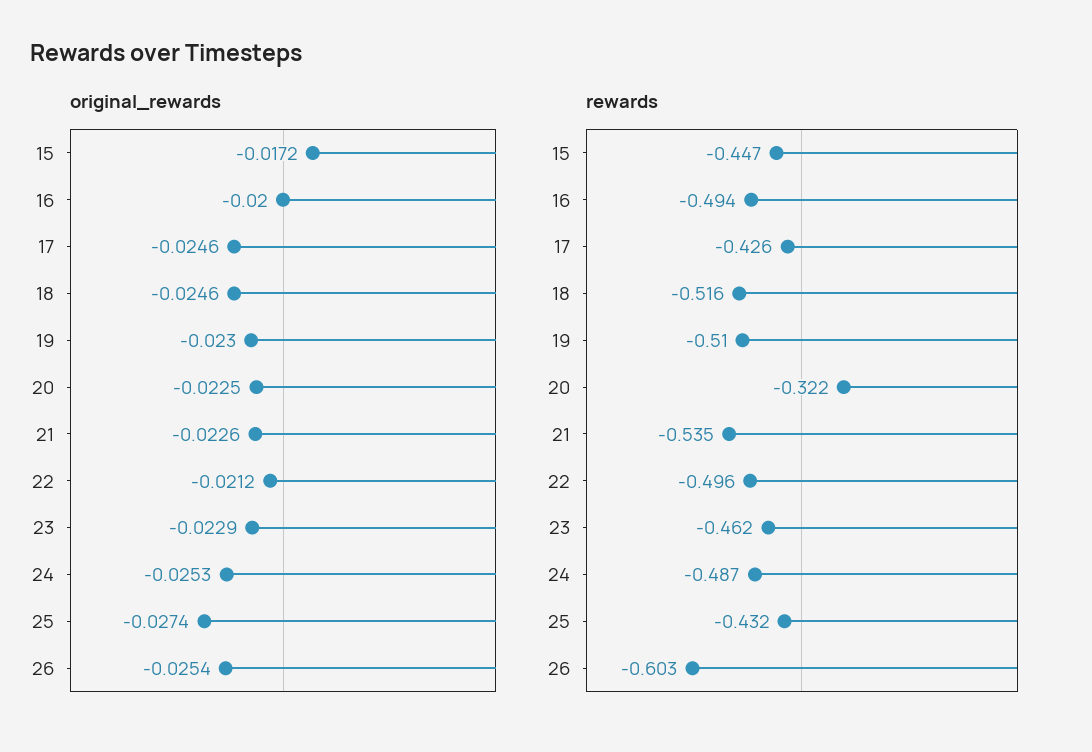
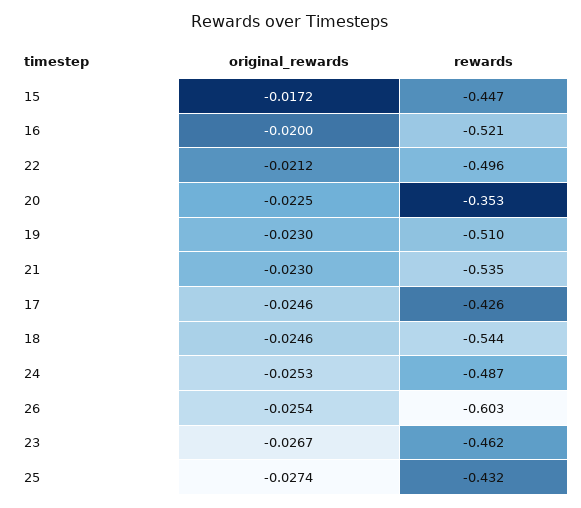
original_rewards, 21: -0.0226 -> -0.023
original_rewards, 23: -0.0229 -> -0.0267
rewards, 16: -0.494 -> -0.521
rewards, 18: -0.516 -> -0.544
rewards, 20: -0.322 -> -0.353

